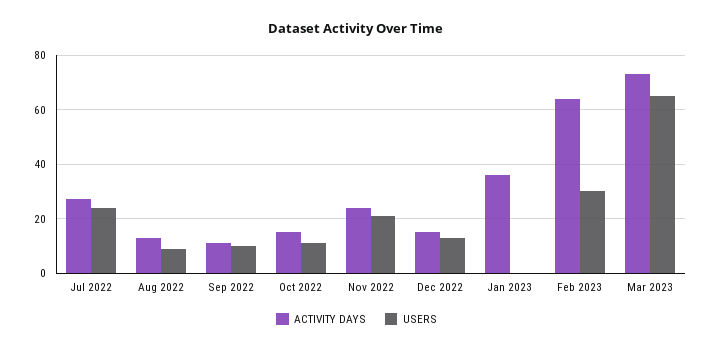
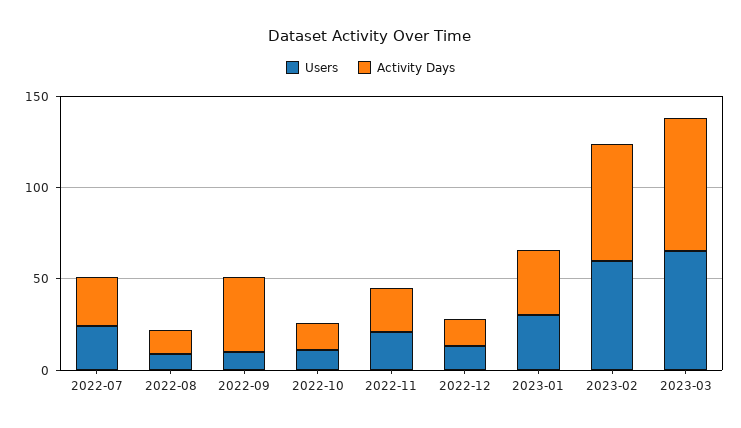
ACTIVITY DAYS, Sep 2022: 10 -> 40
USERS, Jan 2023: 0 -> 30
USERS, Feb 2023: 30 -> 60

